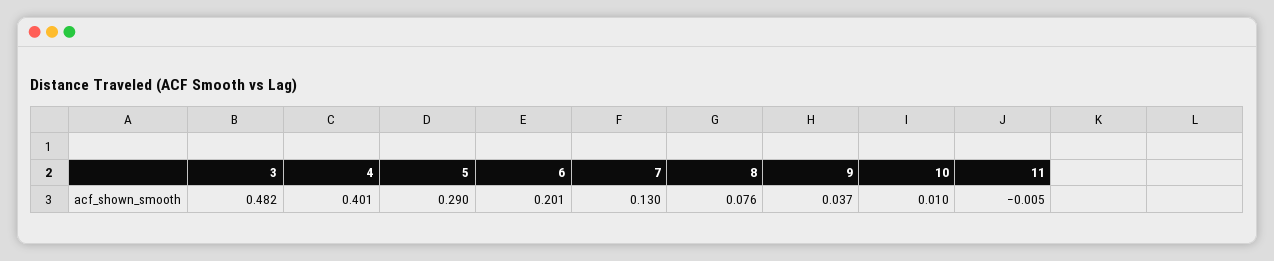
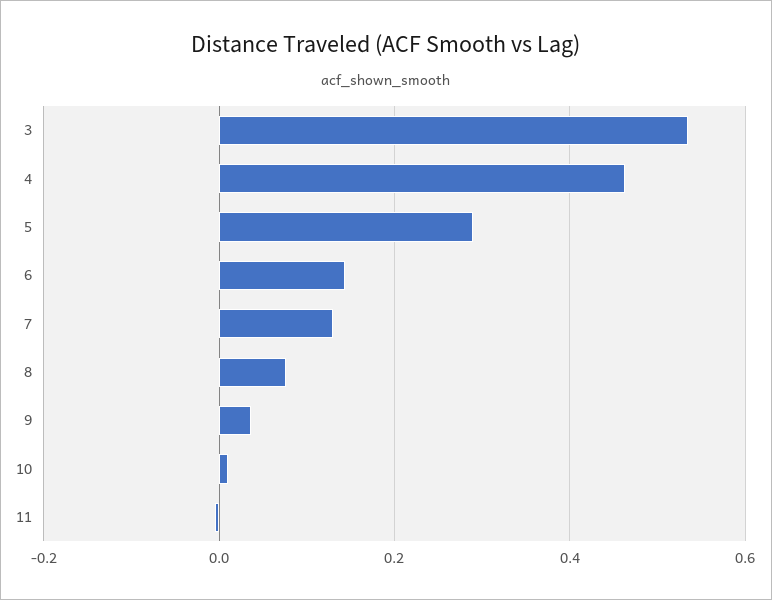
3: 0.482 -> 0.54
4: 0.401 -> 0.46
6: 0.201 -> 0.14

